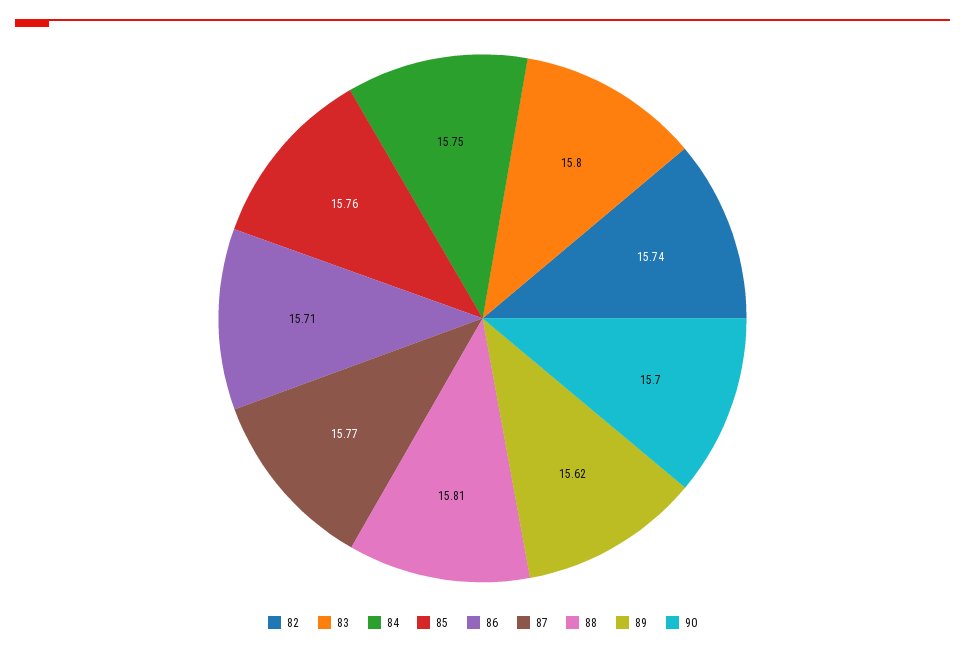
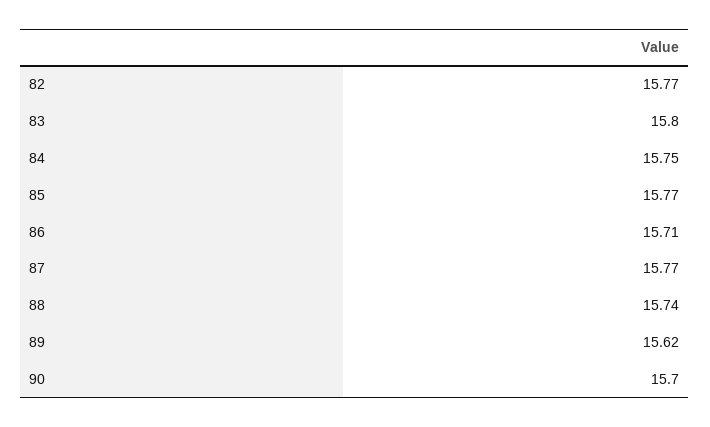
82: 15.74 -> 15.77
85: 15.76 -> 15.77
88: 15.81 -> 15.74

